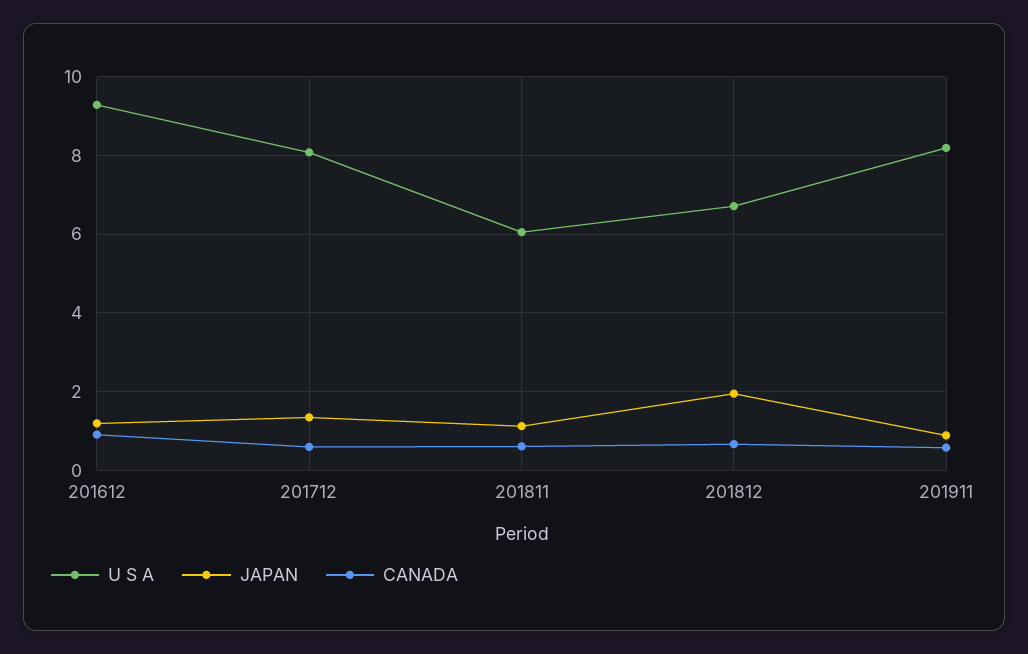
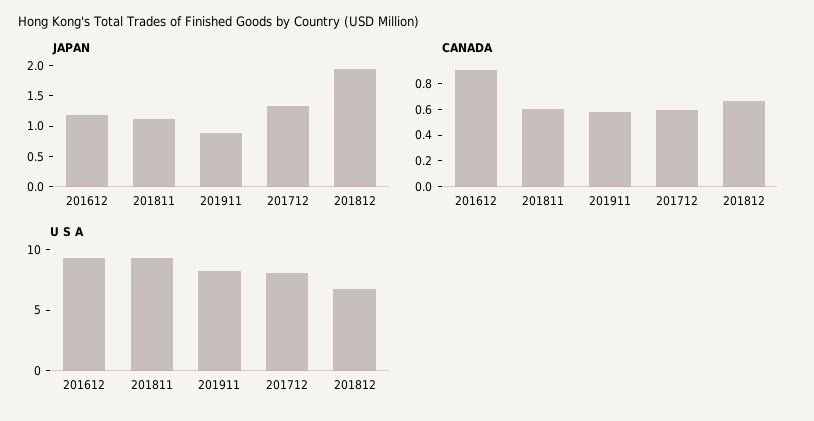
U S A, 201811: 6 -> 9

